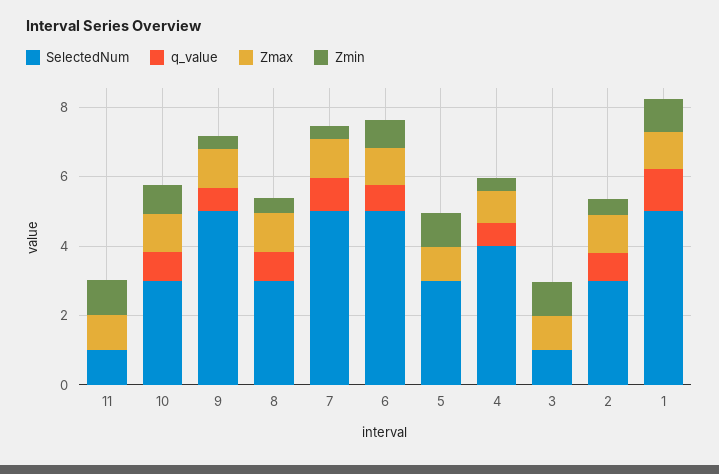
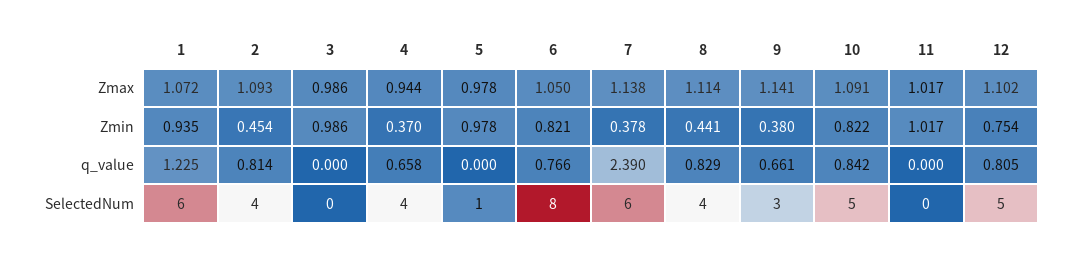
SelectedNum, 11: 1 -> 0
SelectedNum, 10: 3 -> 5
SelectedNum, 9: 5 -> 3
SelectedNum, 8: 3 -> 4
SelectedNum, 7: 5 -> 6
q_value, 7: 1 -> 2.39
SelectedNum, 6: 5 -> 8
SelectedNum, 5: 3 -> 1
SelectedNum, 3: 1 -> 0
SelectedNum, 2: 3 -> 4
SelectedNum, 1: 5 -> 6
Zmax, 12: none -> 1.102
Zmin, 12: none -> 0.754
q_value, 12: none -> 0.805
SelectedNum, 12: none -> 5

